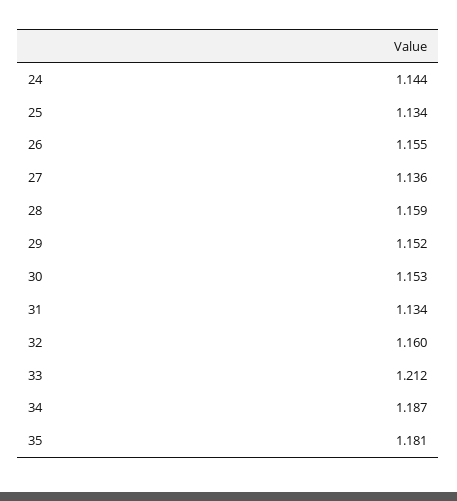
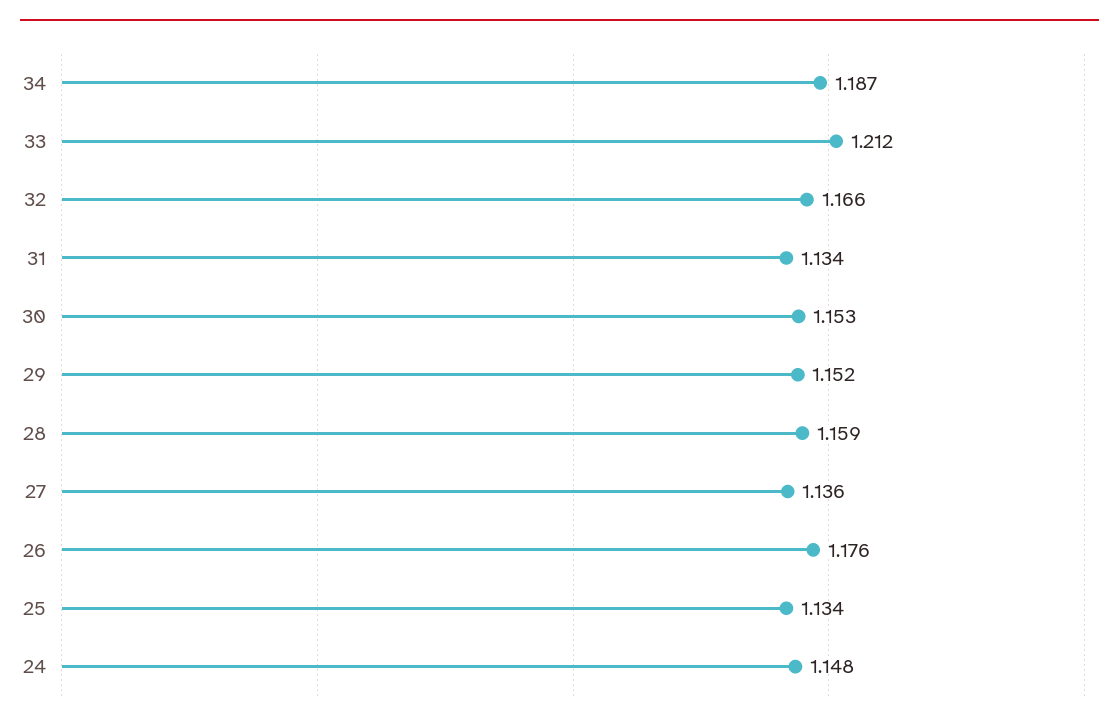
24: 1.144 -> 1.148
26: 1.155 -> 1.176
32: 1.16 -> 1.166
35: 1.181 -> none

